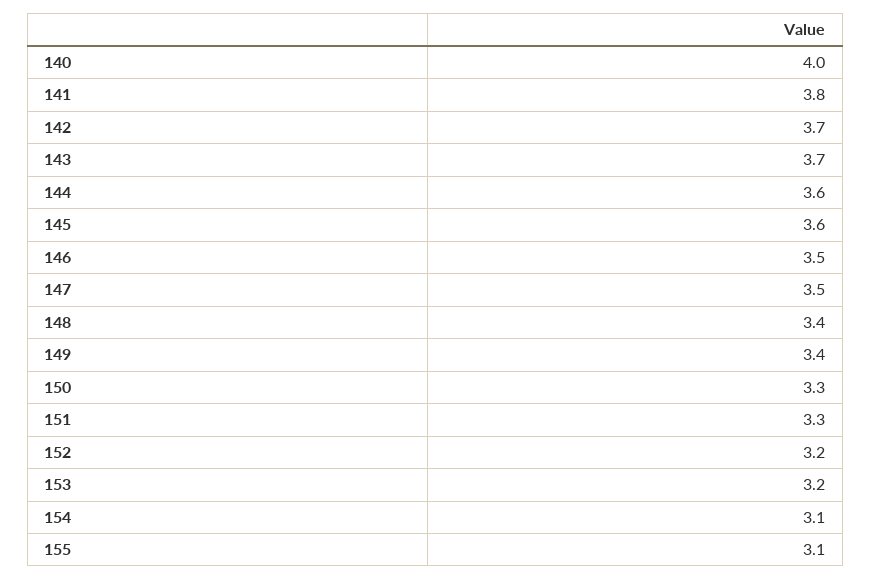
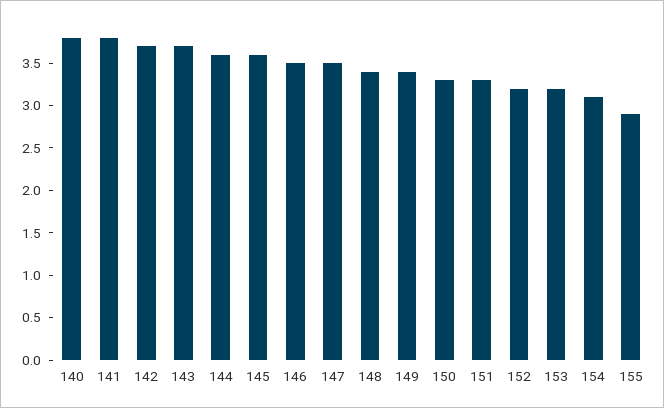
140: 4 -> 3.8
155: 3.1 -> 2.9

